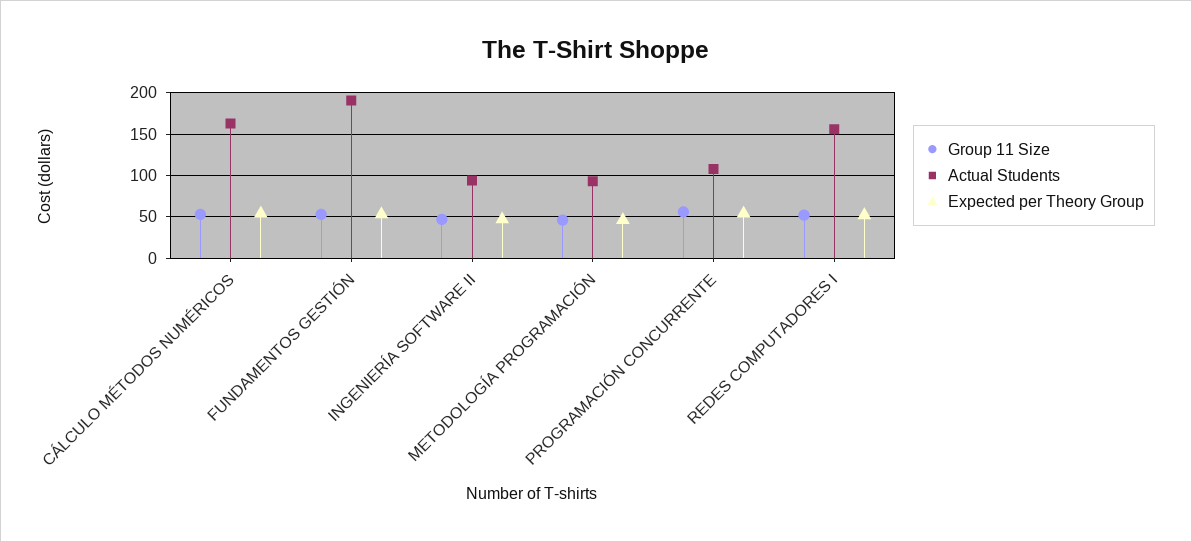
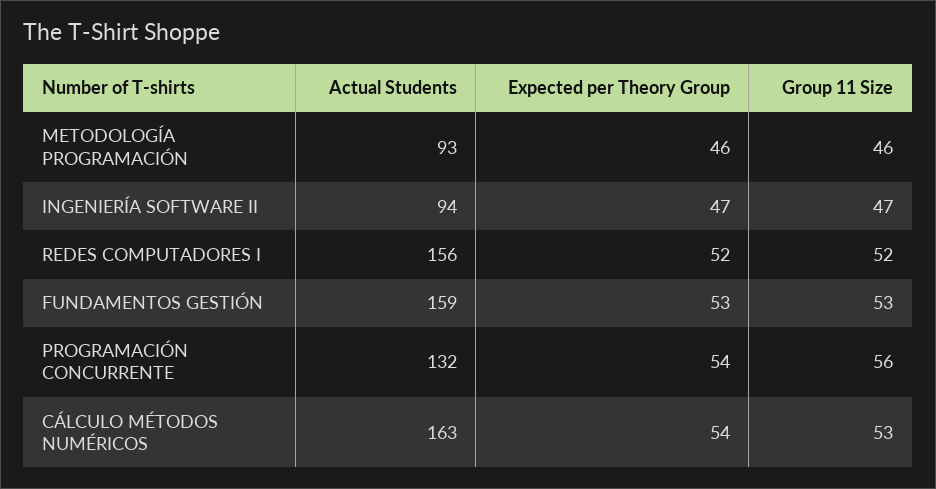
Actual Students, FUNDAMENTOS GESTIÓN: 190 -> 159
Actual Students, PROGRAMACIÓN CONCURRENTE: 110 -> 132

